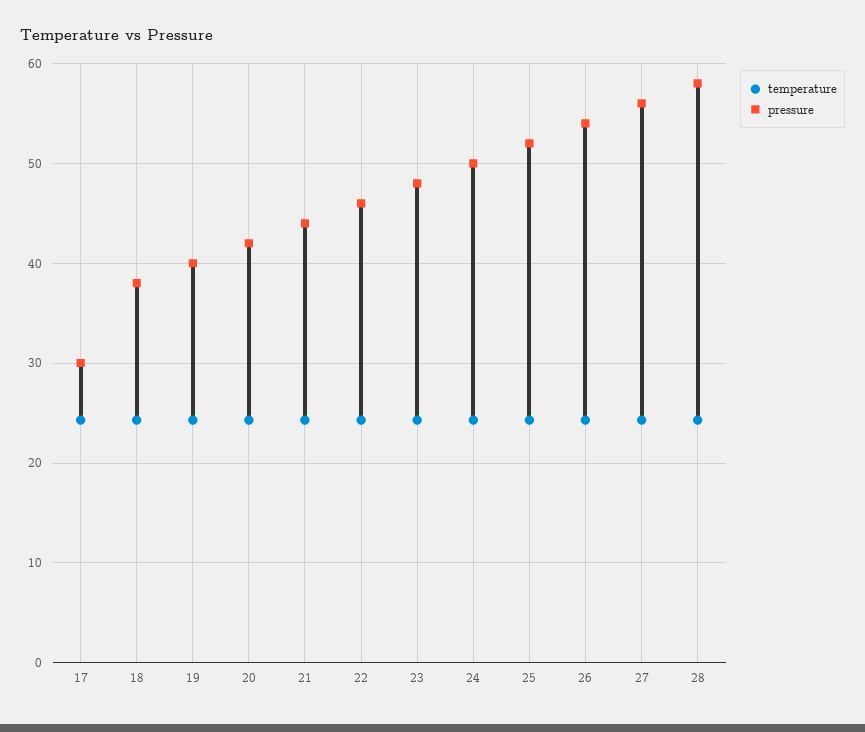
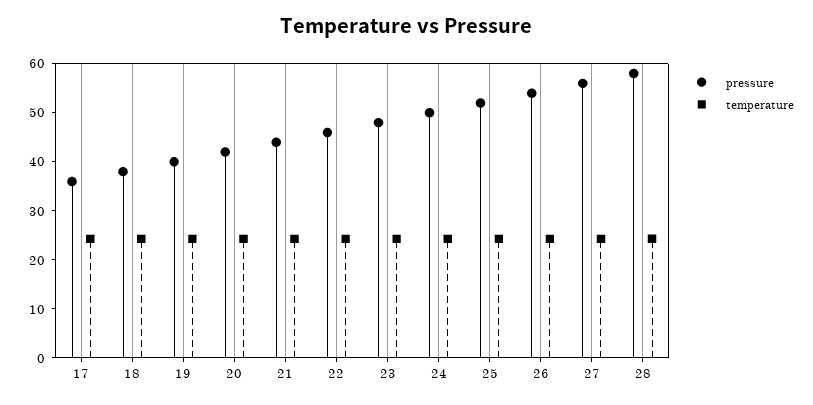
pressure, 17: 30 -> 36

